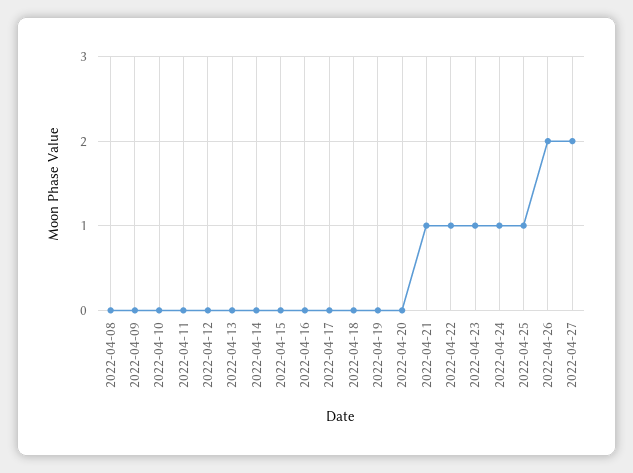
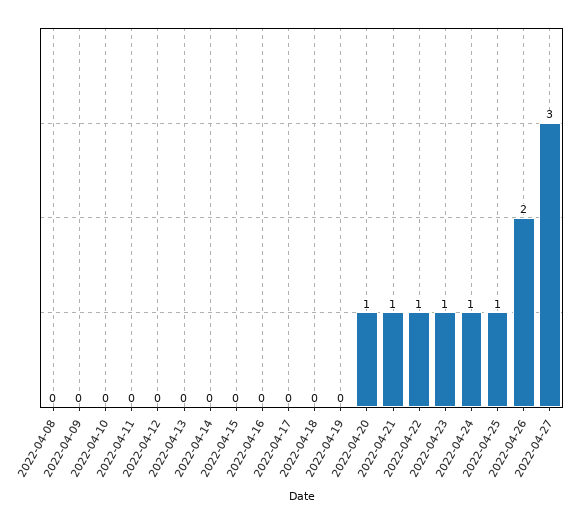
2022-04-20: 0 -> 1
2022-04-27: 2 -> 3

